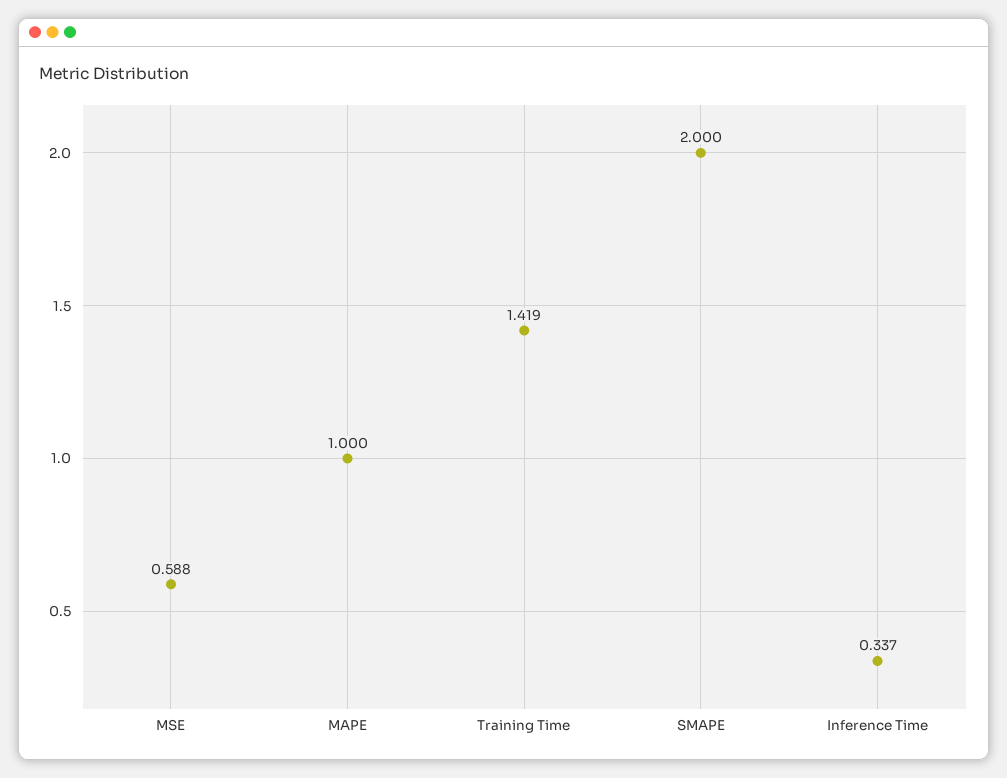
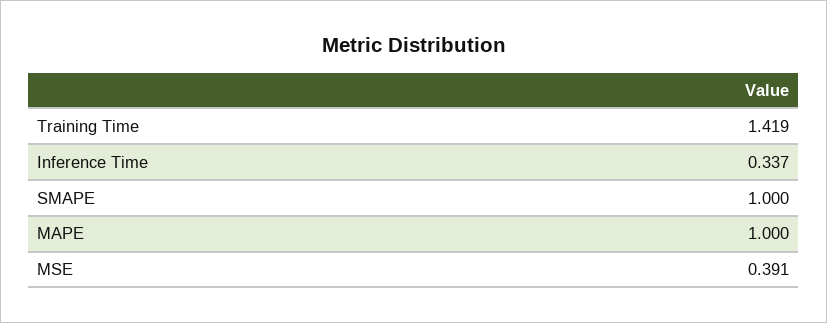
MSE: 0.588 -> 0.391
SMAPE: 2 -> 1

